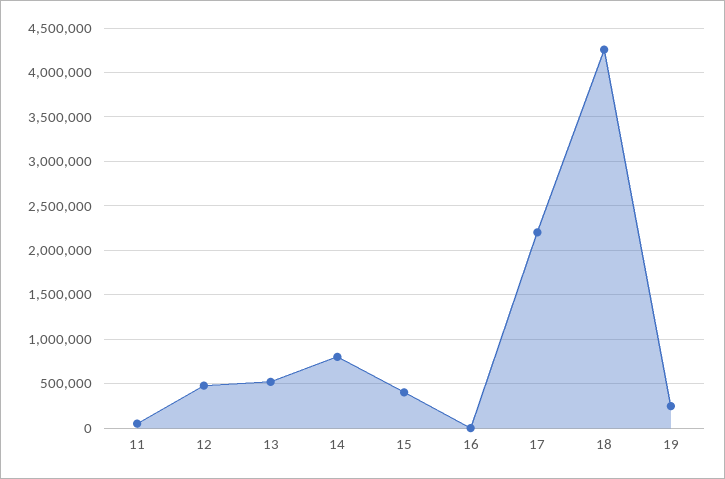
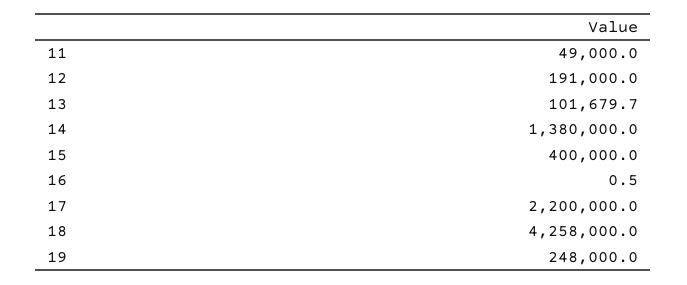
12: 500000 -> 191000
13: 500000 -> 101679.7
14: 800000 -> 1380000

